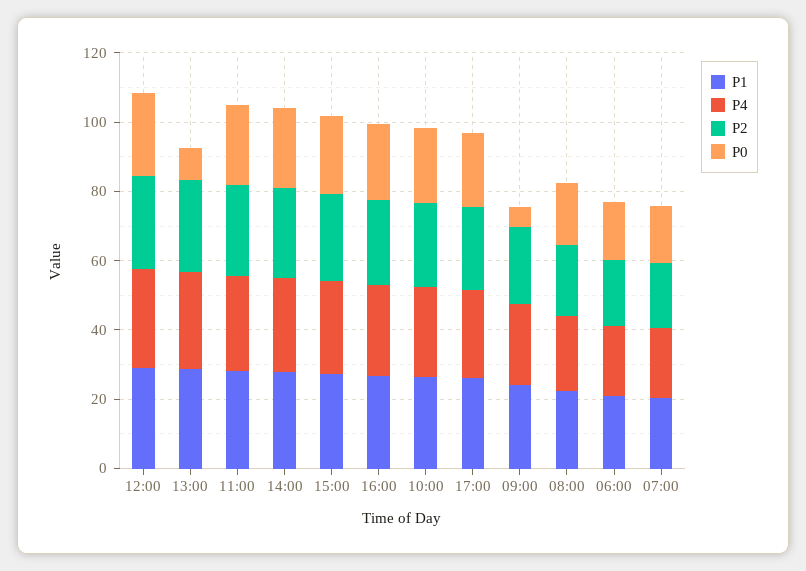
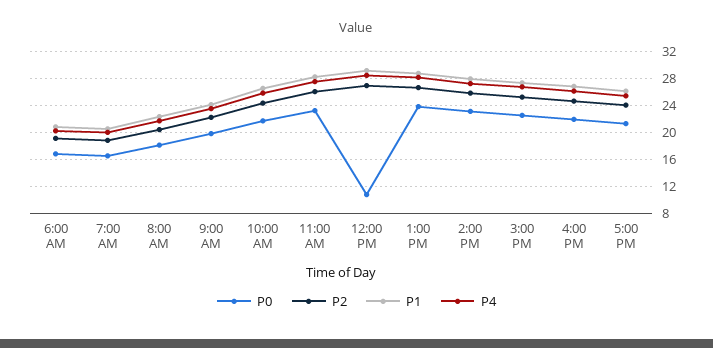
P0, 12:00: 25 -> 11
P0, 13:00: 10 -> 24
P0, 09:00: 5 -> 20

